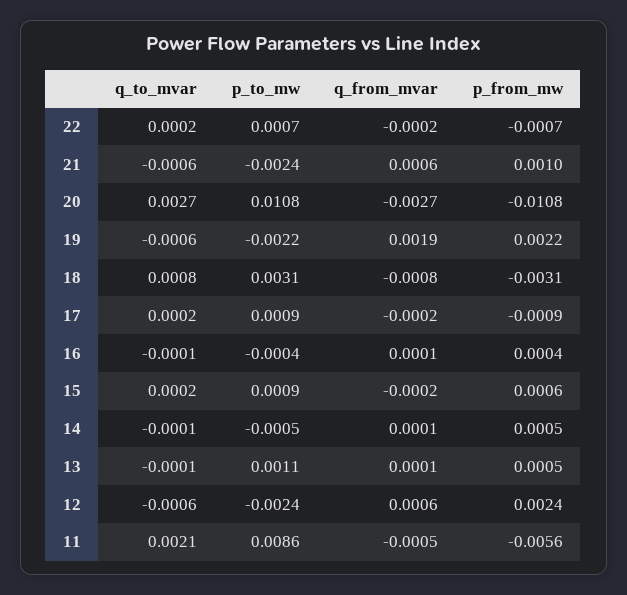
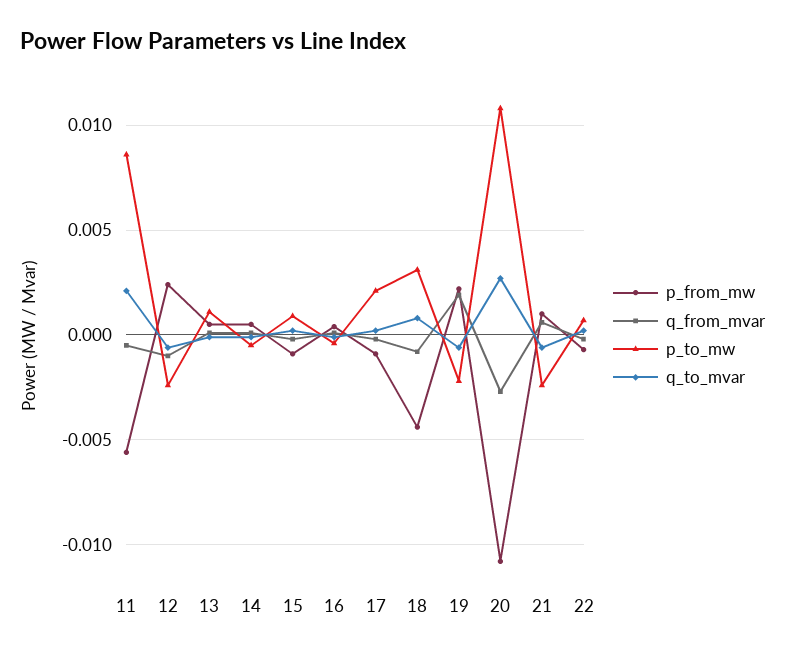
p_from_mw, 18: -0.0031 -> -0.0045
p_to_mw, 17: 0.0009 -> 0.002
p_from_mw, 15: 0.0006 -> -0.001
q_from_mvar, 12: 0.0006 -> -0.001

